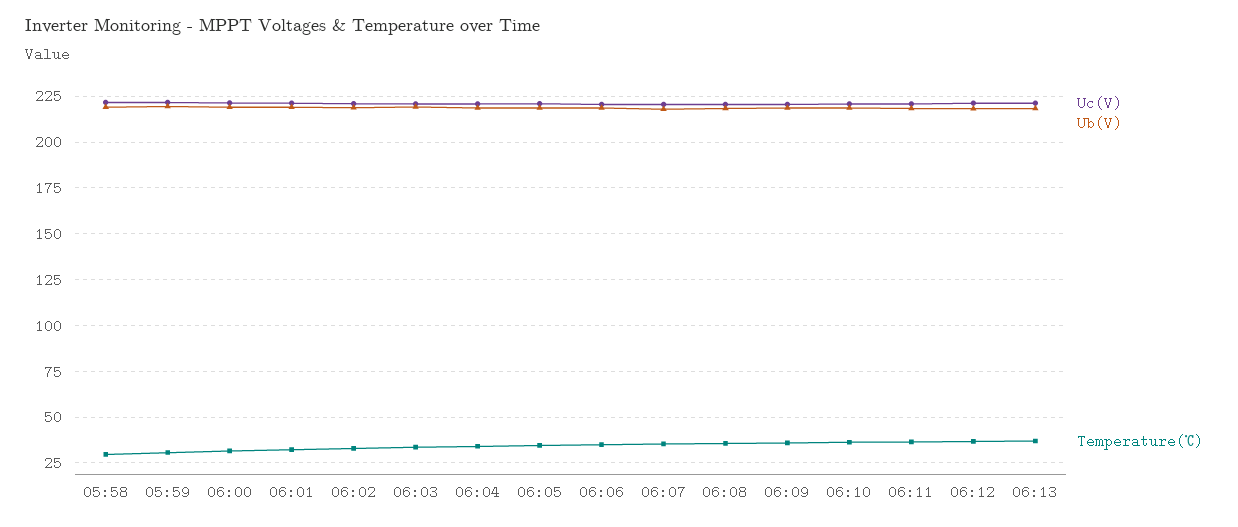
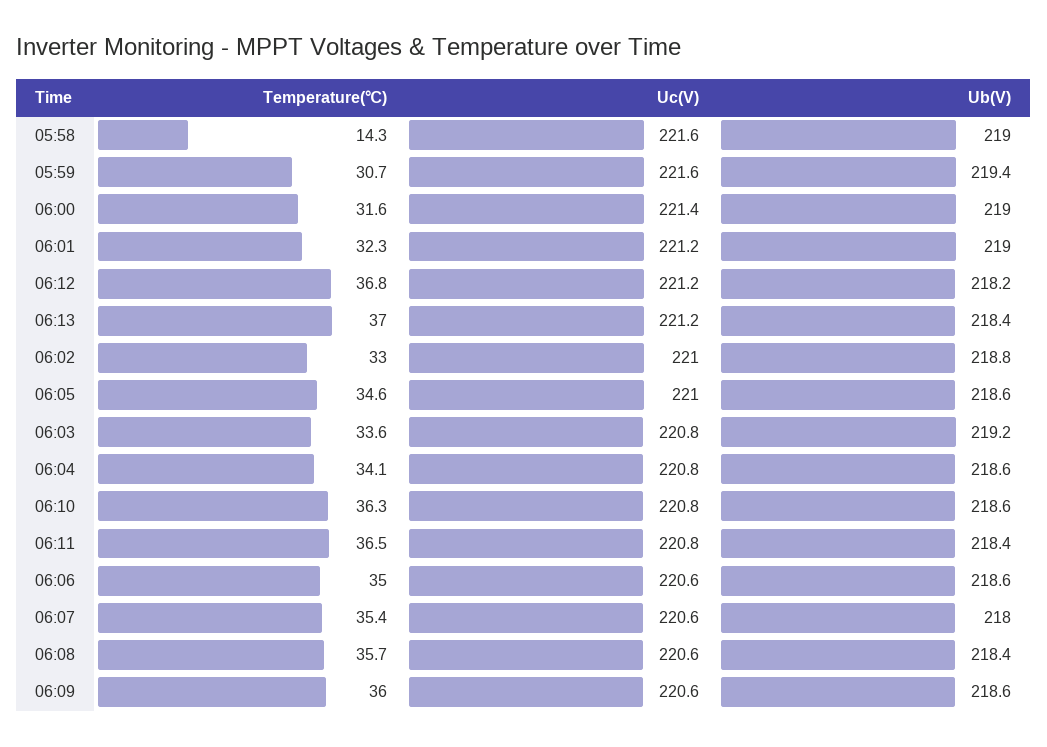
Temperature(℃), 05:58: 30 -> 14.3

